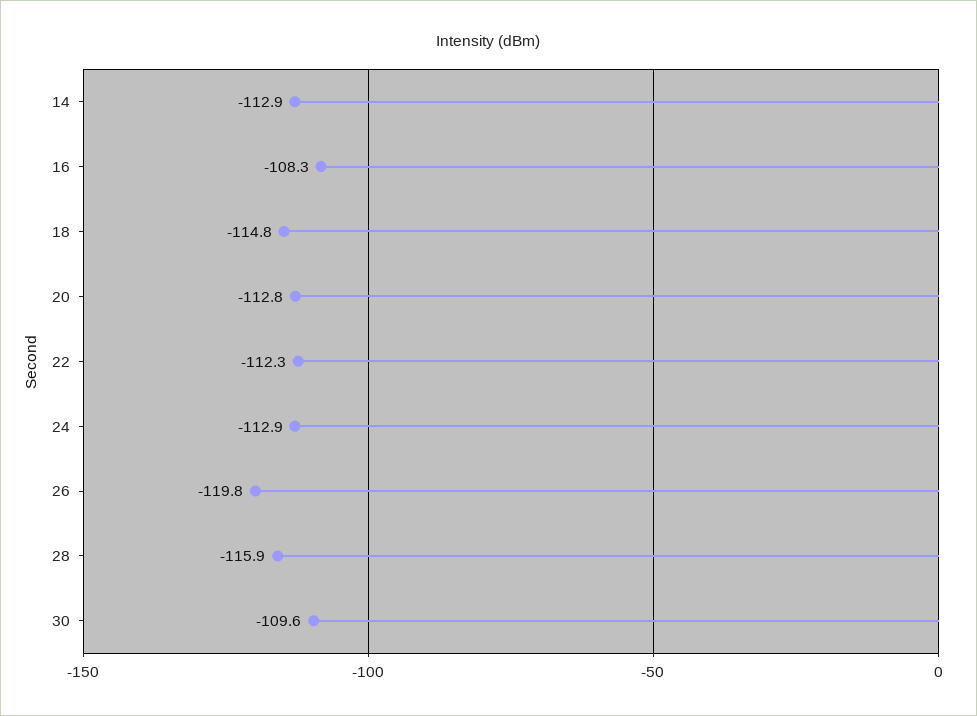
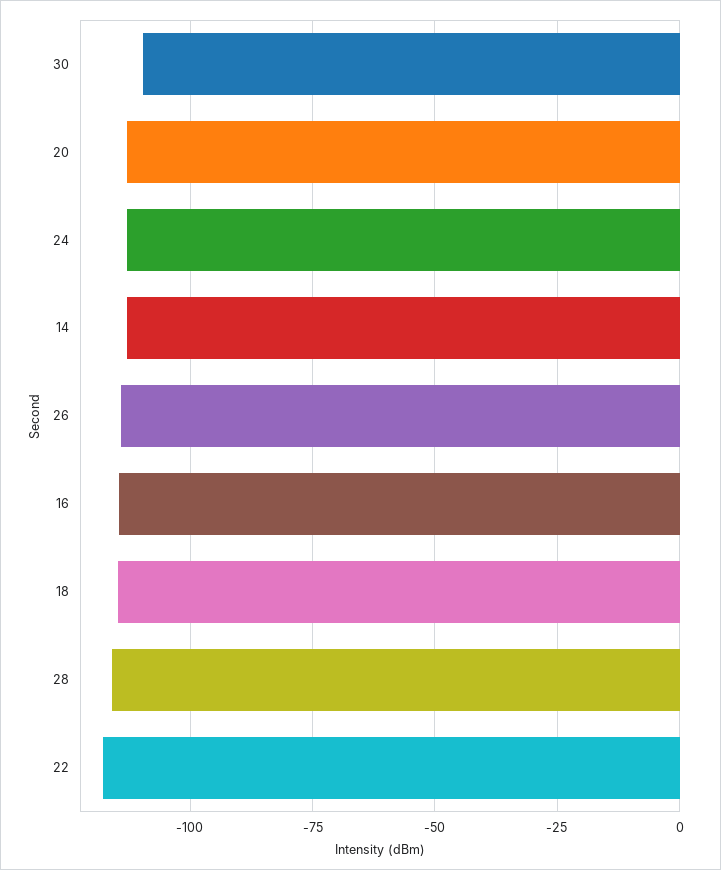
16: -108.3 -> -115
22: -112.3 -> -117.5
26: -119.8 -> -115

